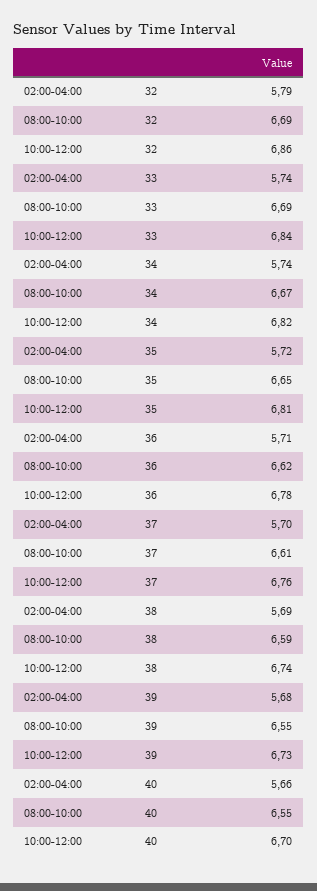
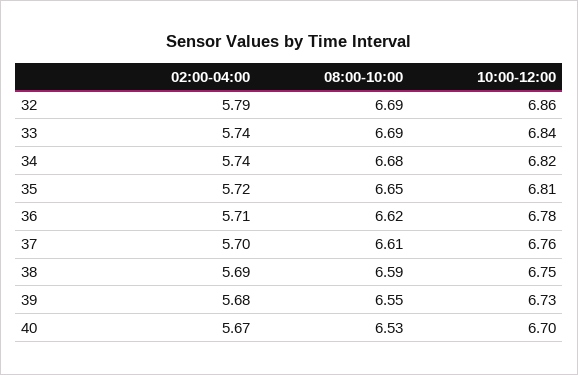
08:00-10:00, 34: 6.67 -> 6.68
10:00-12:00, 38: 6.74 -> 6.75
02:00-04:00, 40: 5.66 -> 5.67
08:00-10:00, 40: 6.55 -> 6.53

